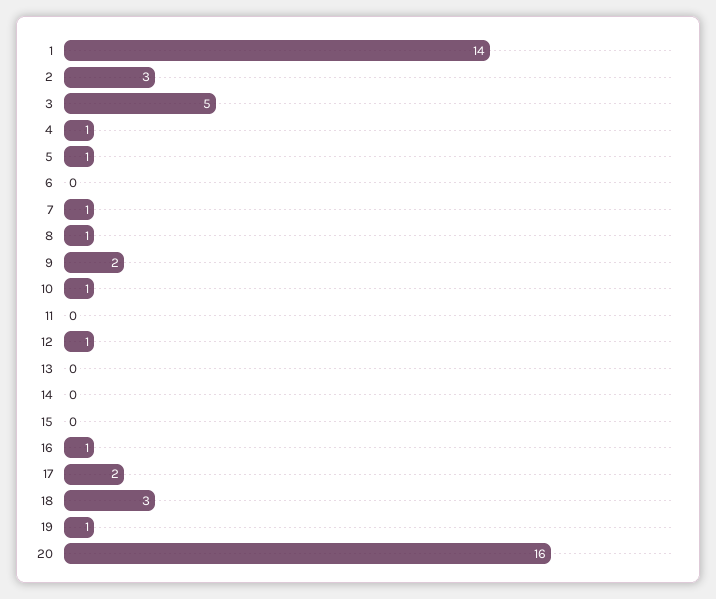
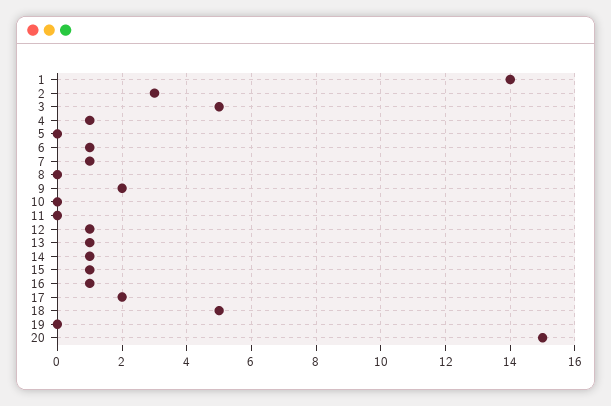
5: 1 -> 0
6: 0 -> 1
8: 1 -> 0
10: 1 -> 0
13: 0 -> 1
14: 0 -> 1
15: 0 -> 1
18: 3 -> 5
19: 1 -> 0
20: 16 -> 15

